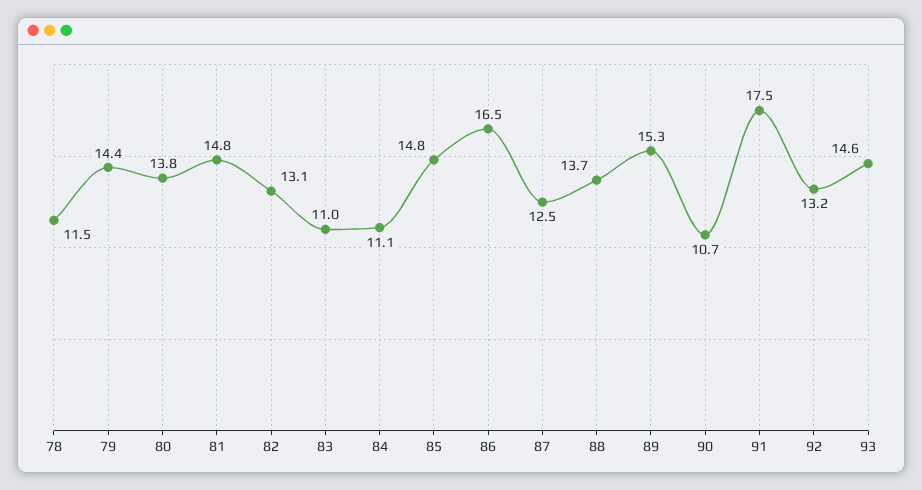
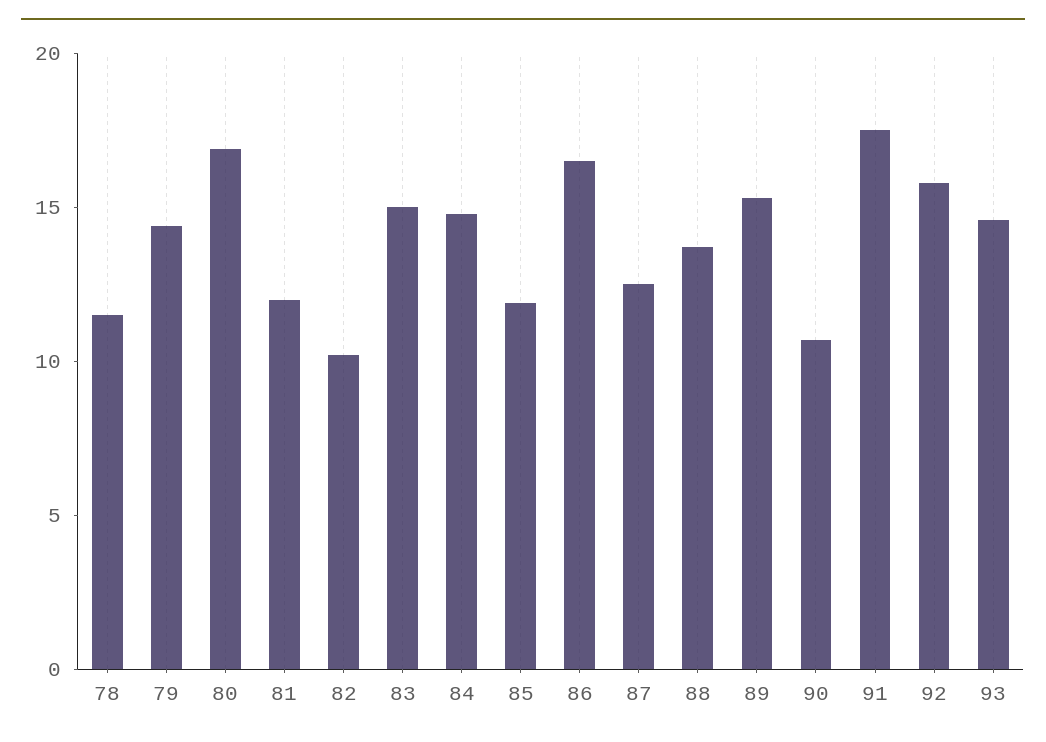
80: 13.8 -> 17
81: 14.8 -> 12
82: 13.1 -> 10
83: 11 -> 15
84: 11.1 -> 15
85: 14.8 -> 12
92: 13.2 -> 16

